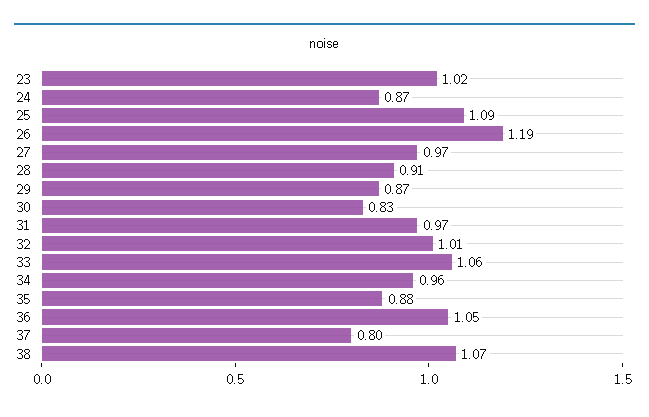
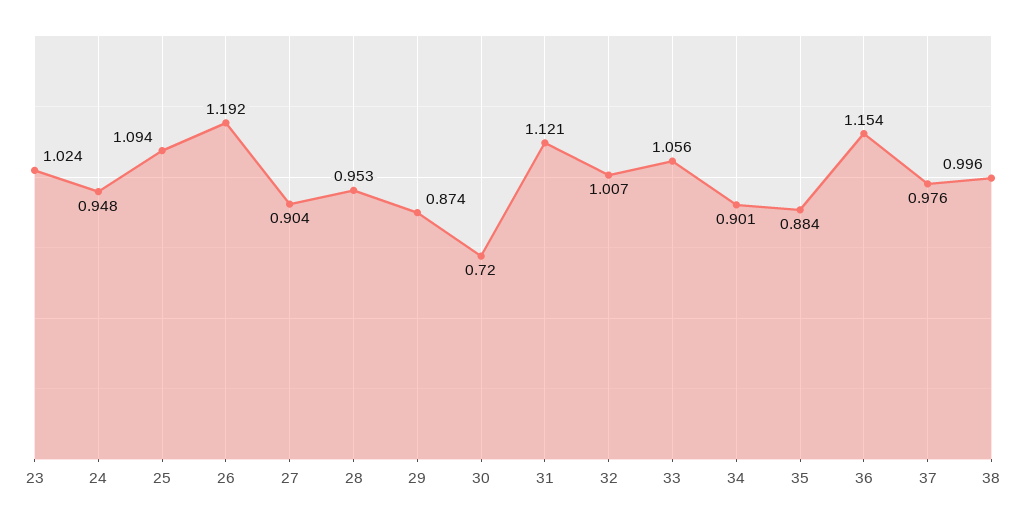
24: 0.87 -> 0.948
27: 0.97 -> 0.904
28: 0.91 -> 0.953
30: 0.83 -> 0.72
31: 0.97 -> 1.121
34: 0.96 -> 0.901
36: 1.05 -> 1.154
37: 0.8 -> 0.976
38: 1.07 -> 0.996

